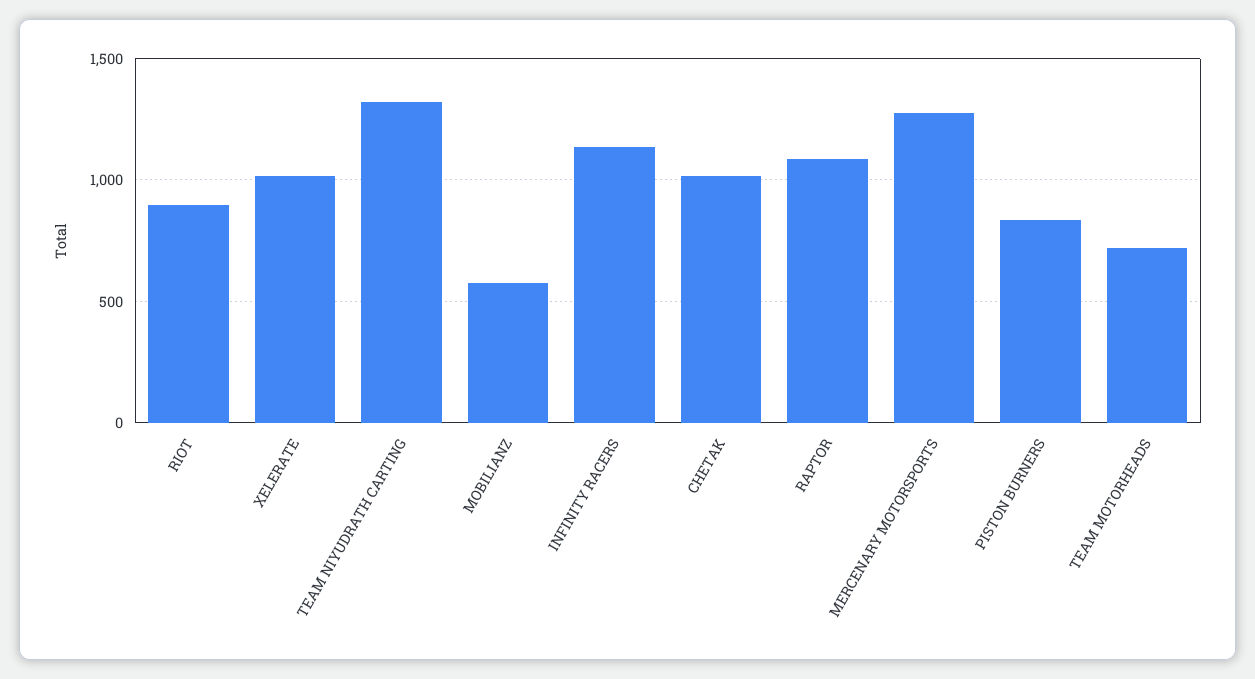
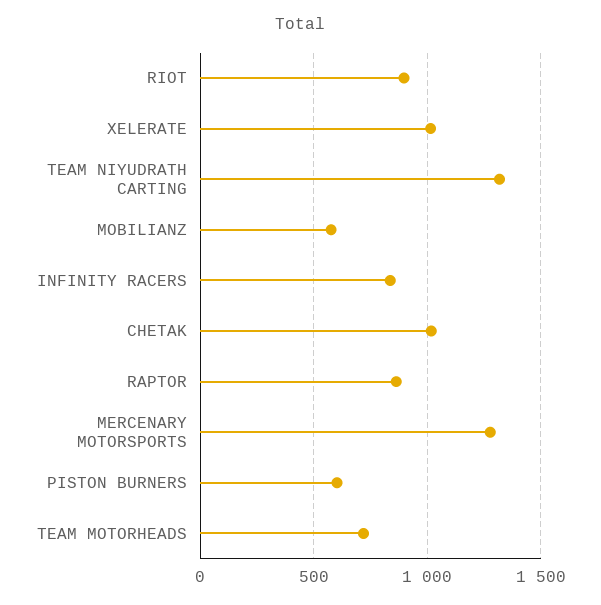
INFINITY RACERS: 1150 -> 850
RAPTOR: 1100 -> 850
PISTON BURNERS: 850 -> 600

